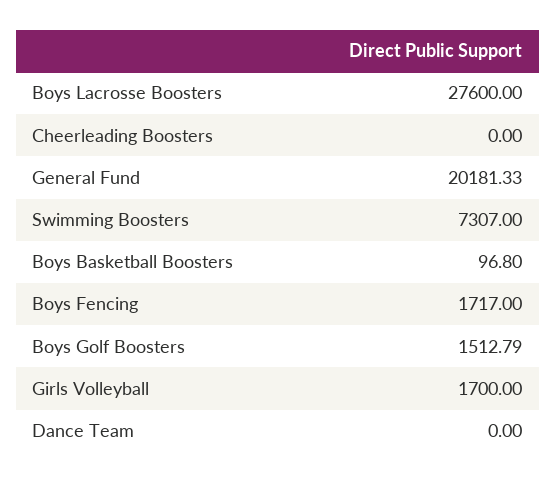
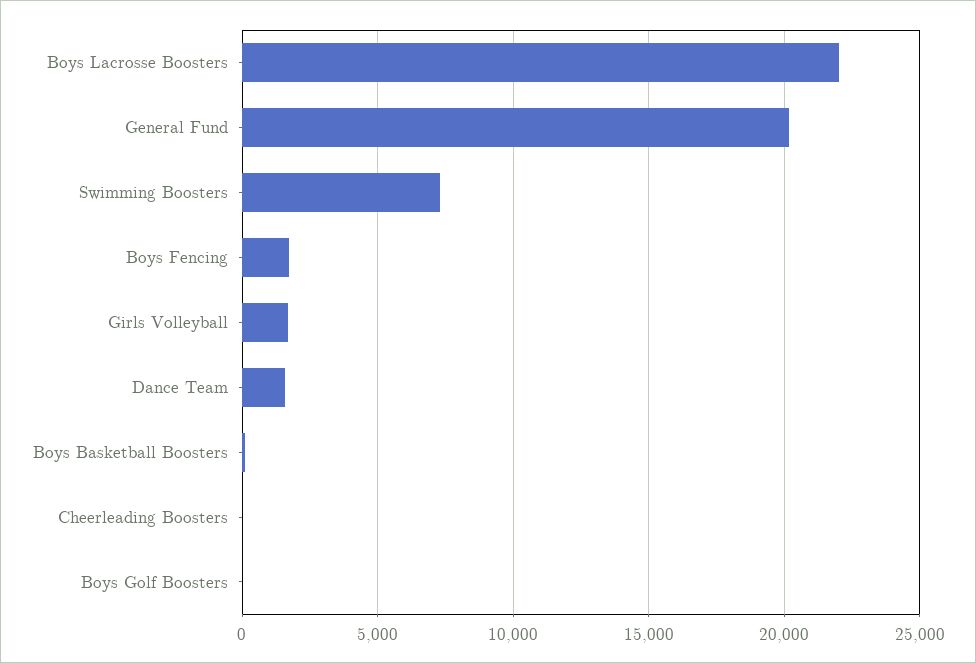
Boys Lacrosse Boosters: 27600 -> 22000
Boys Golf Boosters: 1512.79 -> 0
Dance Team: 0 -> 1500

